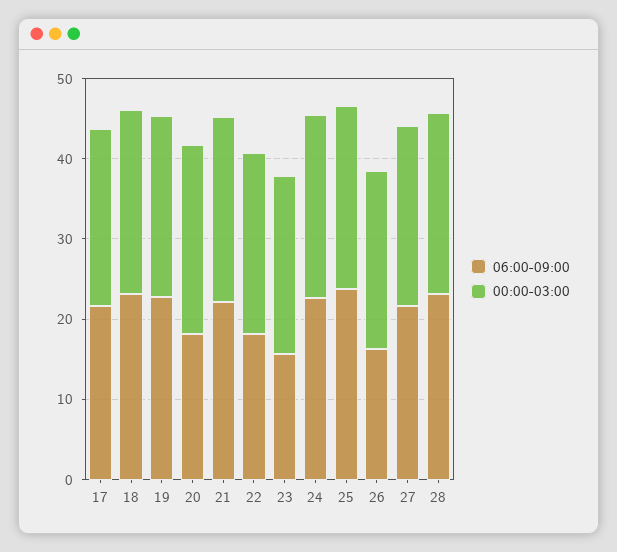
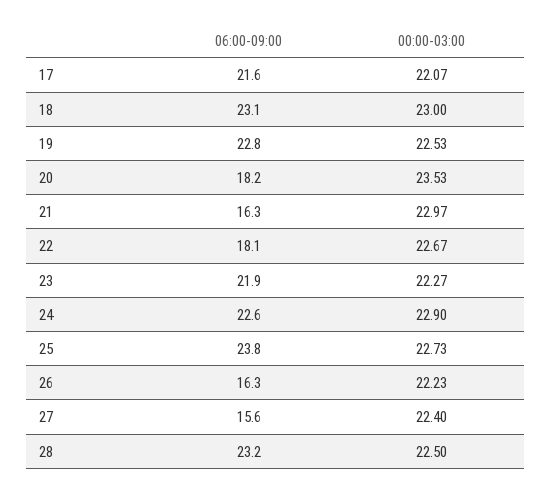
06:00-09:00, 21: 22 -> 16.3
06:00-09:00, 23: 16 -> 21.9
06:00-09:00, 27: 22 -> 15.6

